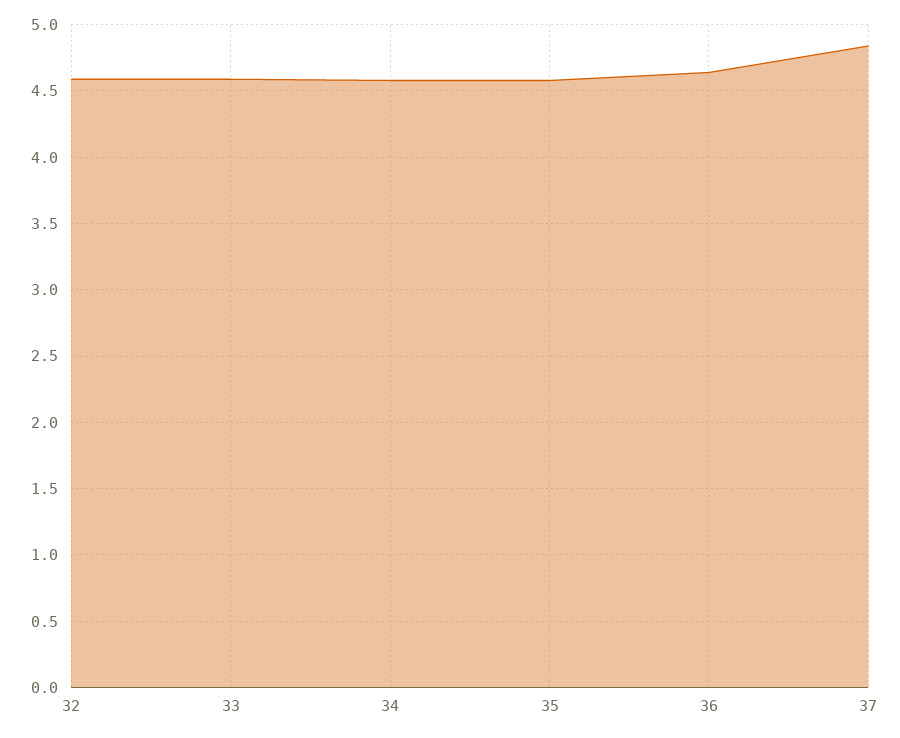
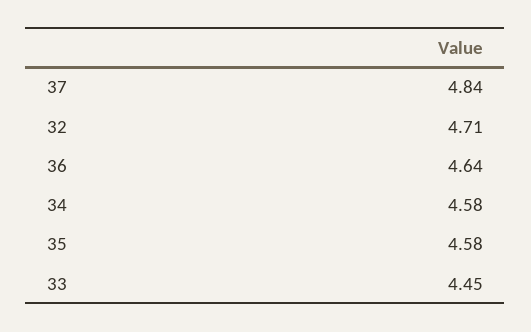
32: 4.6 -> 4.71
33: 4.6 -> 4.45

